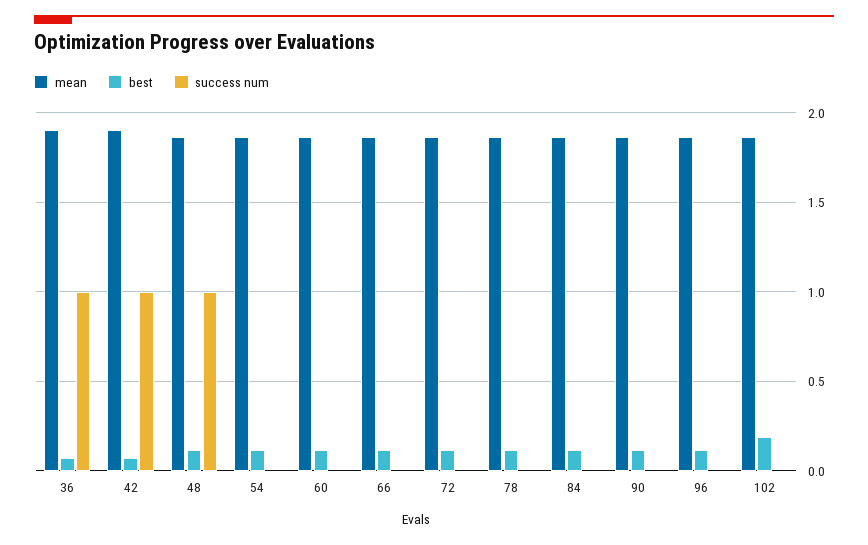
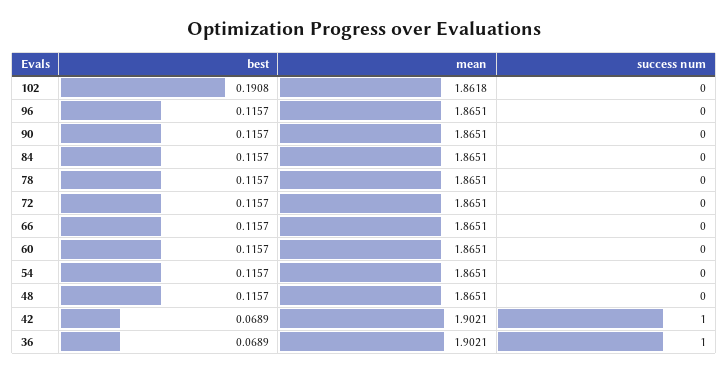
success num, 48: 1 -> 0

